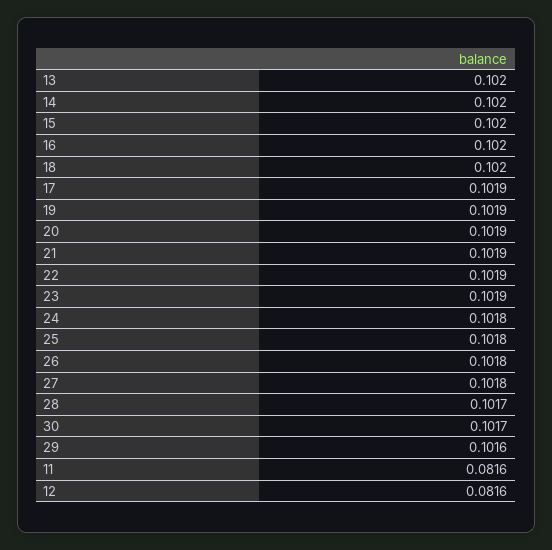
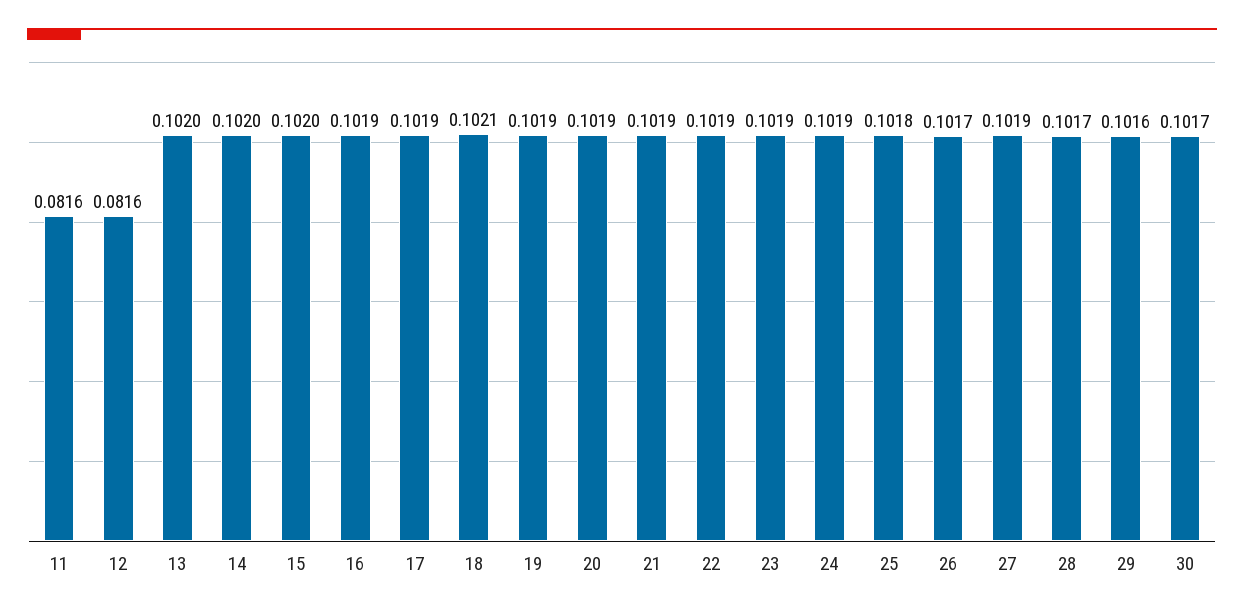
16: 0.102 -> 0.1019
18: 0.102 -> 0.1021
24: 0.1018 -> 0.1019
26: 0.1018 -> 0.1017
27: 0.1018 -> 0.1019

